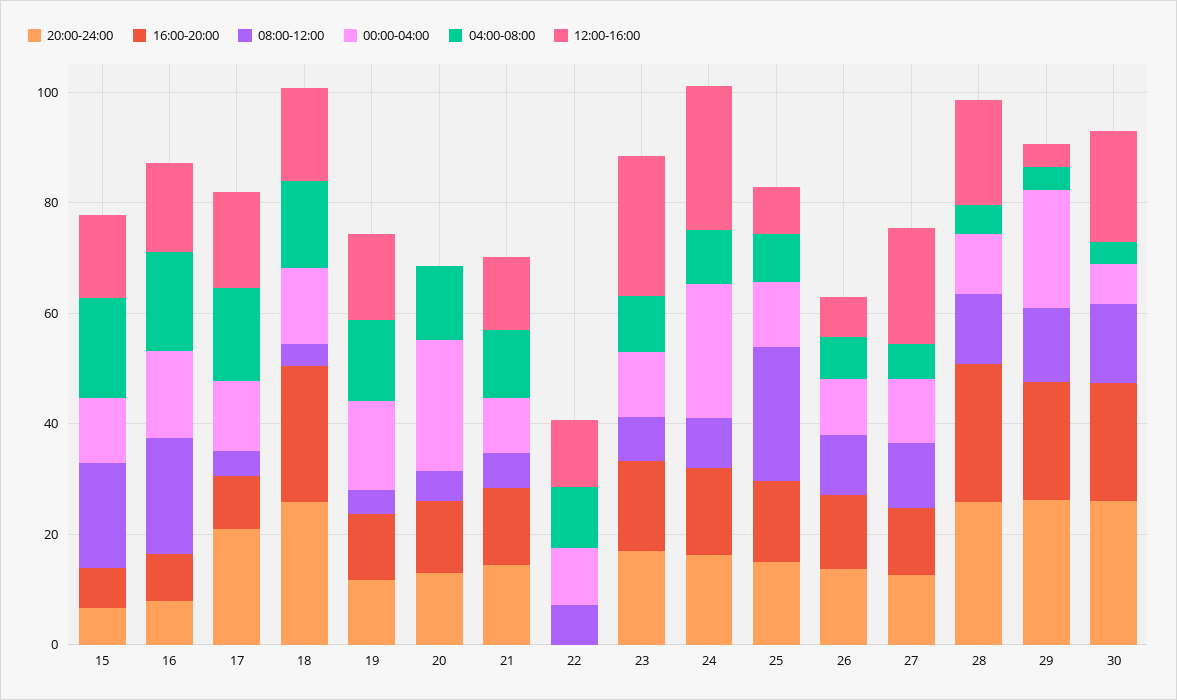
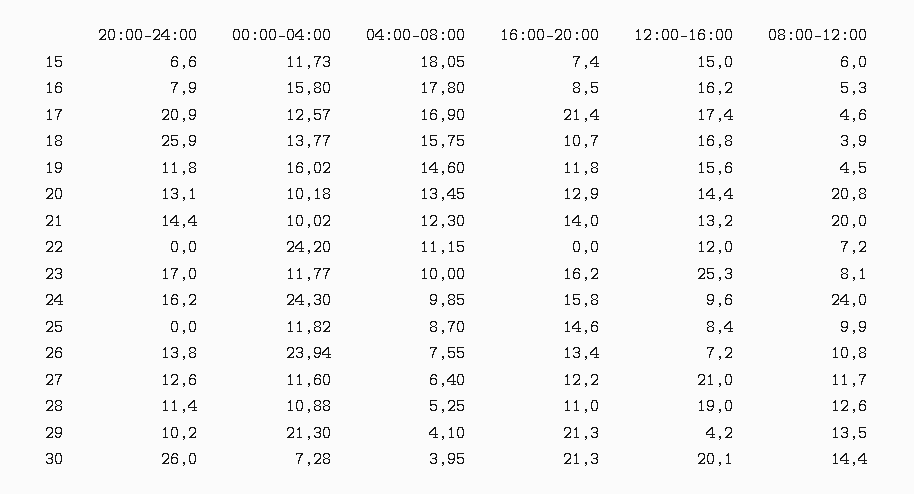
08:00-12:00, 15: 20 -> 6
08:00-12:00, 16: 20 -> 5.3
16:00-20:00, 17: 10 -> 21.4
16:00-20:00, 18: 25 -> 10.7
08:00-12:00, 20: 5 -> 20.8
00:00-04:00, 20: 25 -> 10.18
12:00-16:00, 20: 0 -> 14.4
08:00-12:00, 21: 5 -> 20
00:00-04:00, 22: 10 -> 24.2
08:00-12:00, 24: 10 -> 24
12:00-16:00, 24: 25 -> 9.6
20:00-24:00, 25: 15 -> 0
08:00-12:00, 25: 25 -> 9.9
00:00-04:00, 26: 10 -> 23.94
20:00-24:00, 28: 25 -> 11.4
16:00-20:00, 28: 25 -> 11
20:00-24:00, 29: 25 -> 10.2

